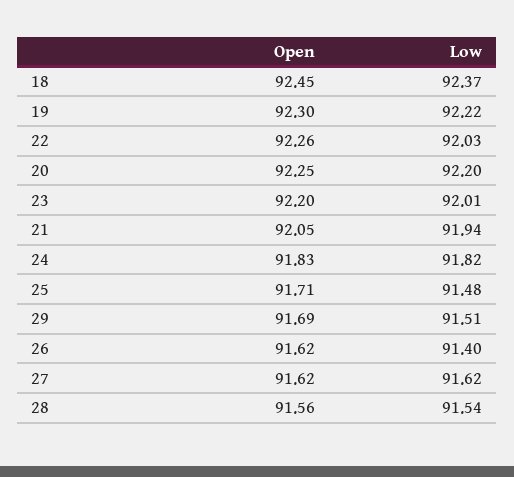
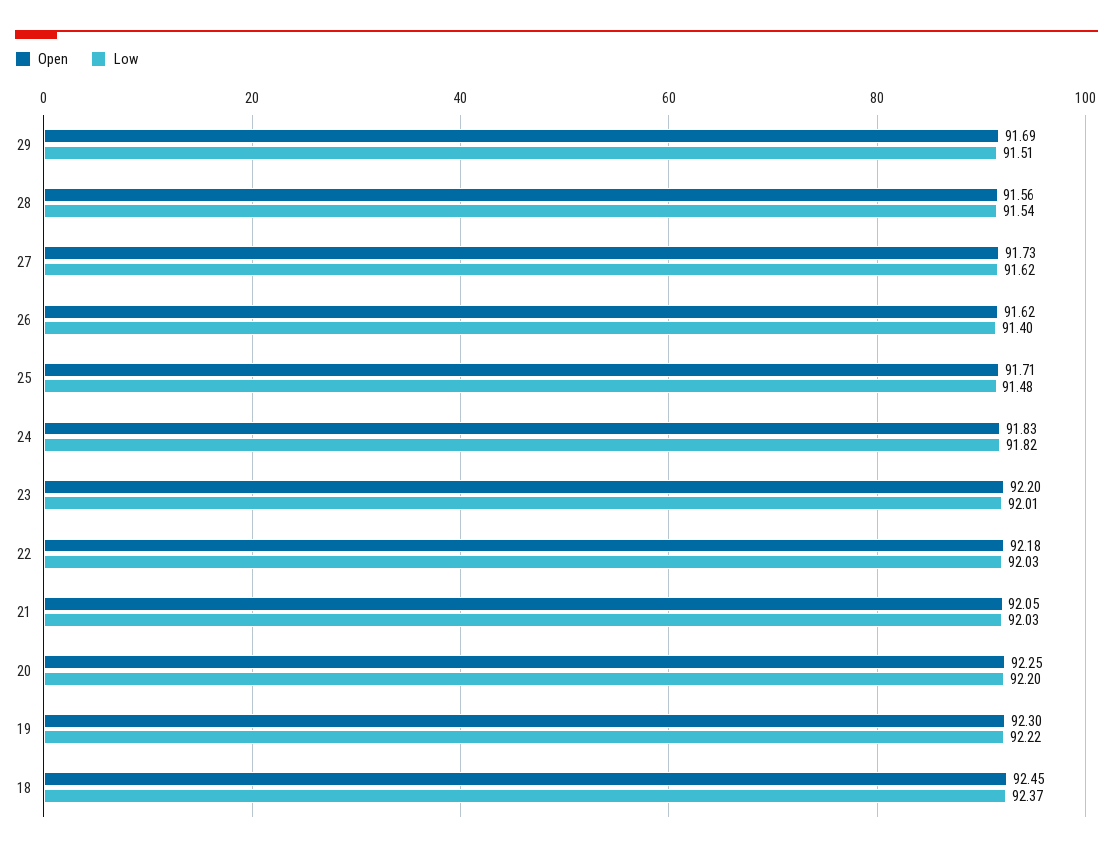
Open, 22: 92.26 -> 92.18
Low, 21: 91.94 -> 92.03
Open, 27: 91.62 -> 91.73

